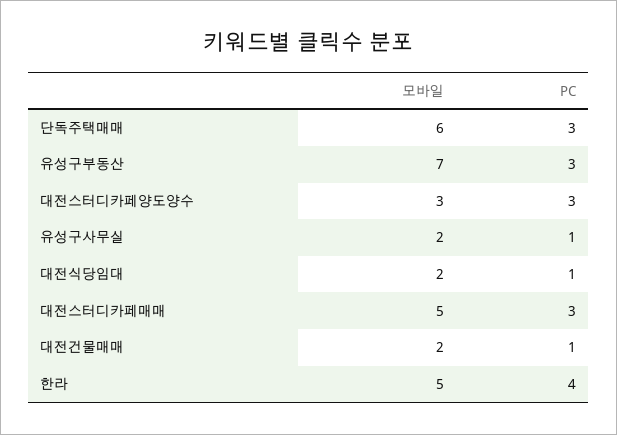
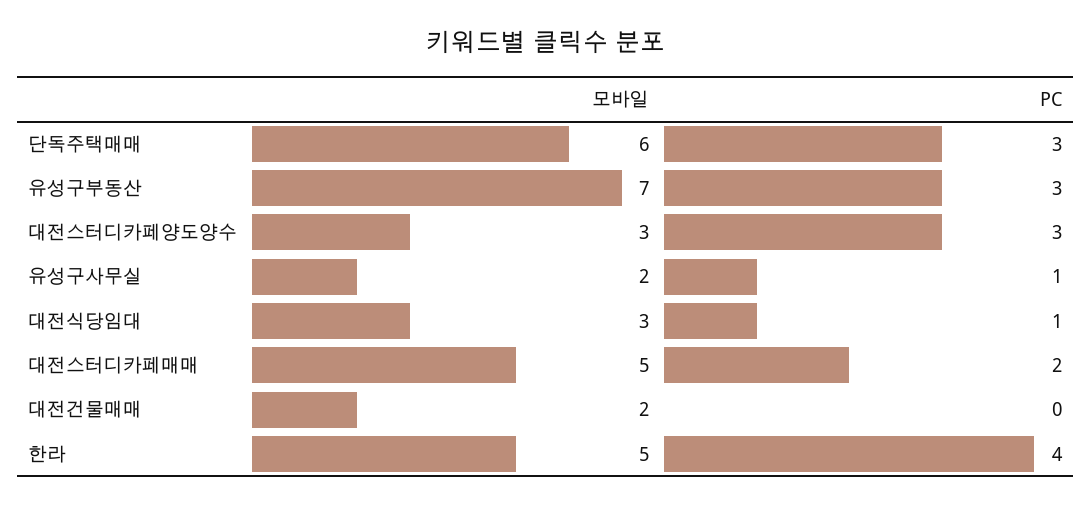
모바일, 대전식당임대: 2 -> 3
PC, 대전스터디카페매매: 3 -> 2
PC, 대전건물매매: 1 -> 0

